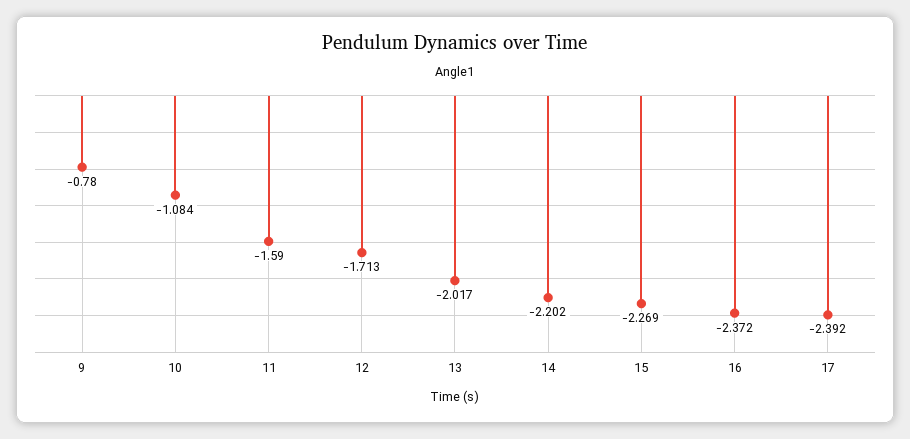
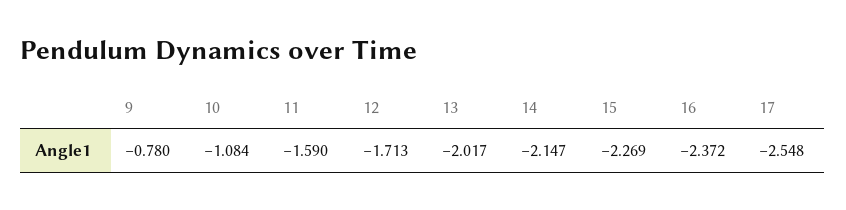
14: -2.202 -> -2.147
17: -2.392 -> -2.548

